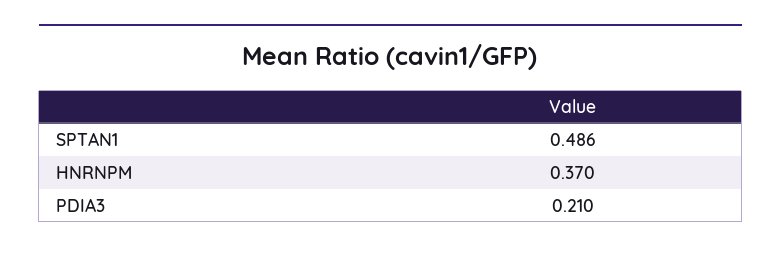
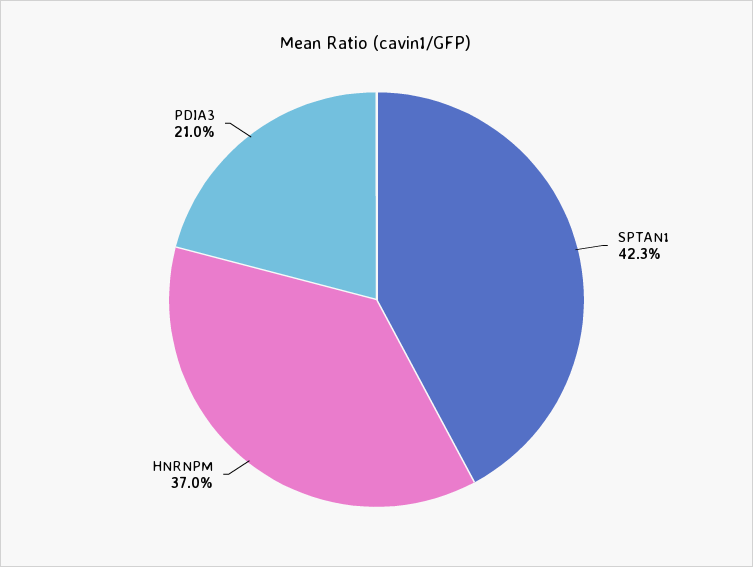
SPTAN1: 0.486 -> 0.423

